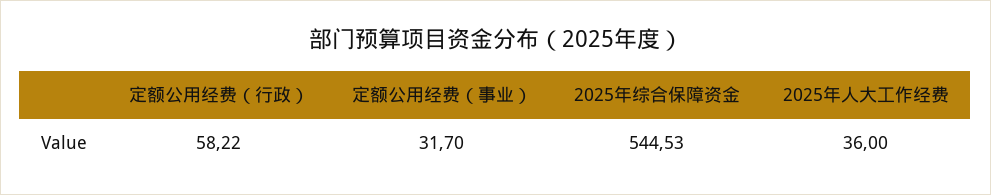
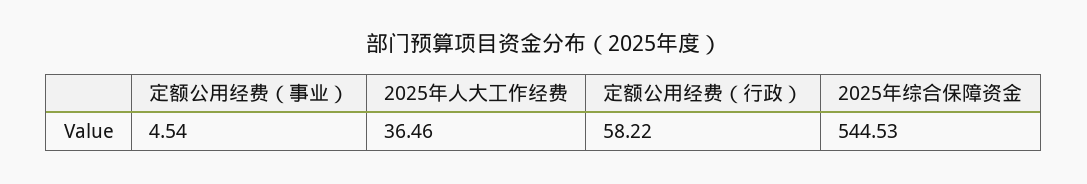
定额公用经费（事业）: 31.7 -> 4.54
2025年人大工作经费: 36 -> 36.46

